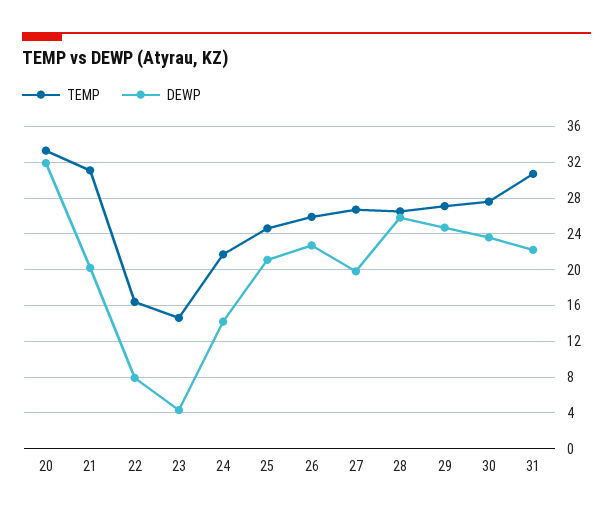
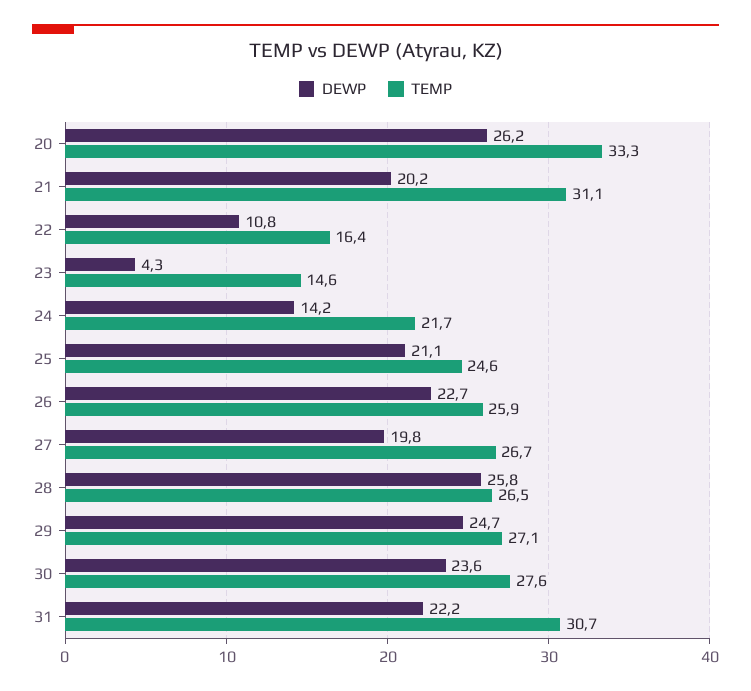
DEWP, 20: 32 -> 26.2
DEWP, 22: 8 -> 10.8

